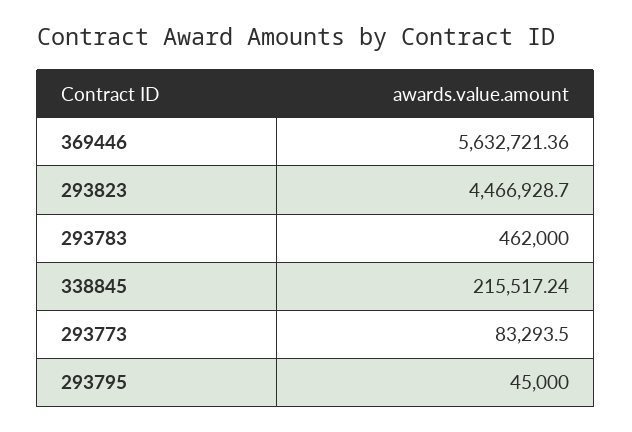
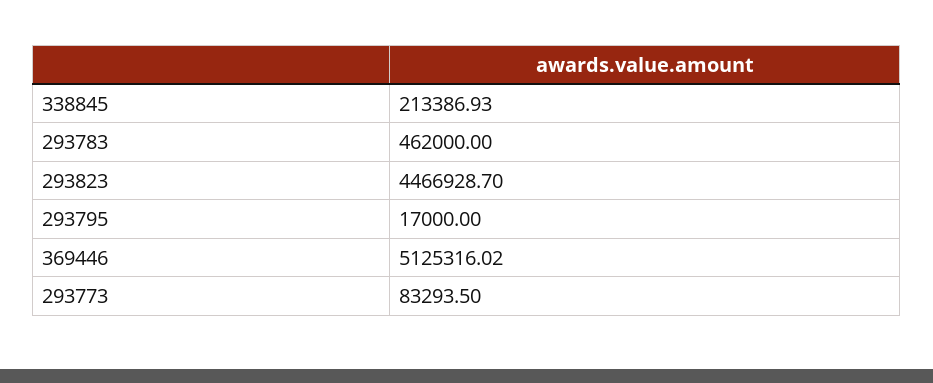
369446: 5632721.36 -> 5125316.02
338845: 215517.24 -> 213386.93
293795: 45000 -> 17000

